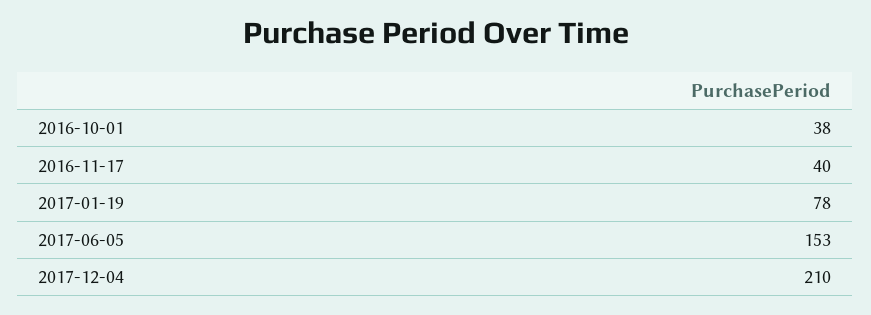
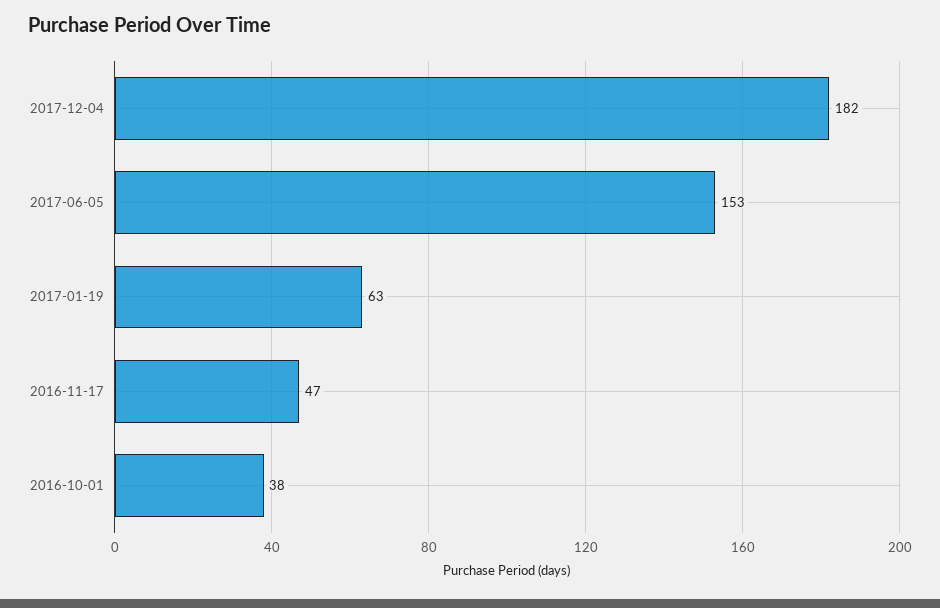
2016-11-17: 40 -> 47
2017-01-19: 78 -> 63
2017-12-04: 210 -> 182

